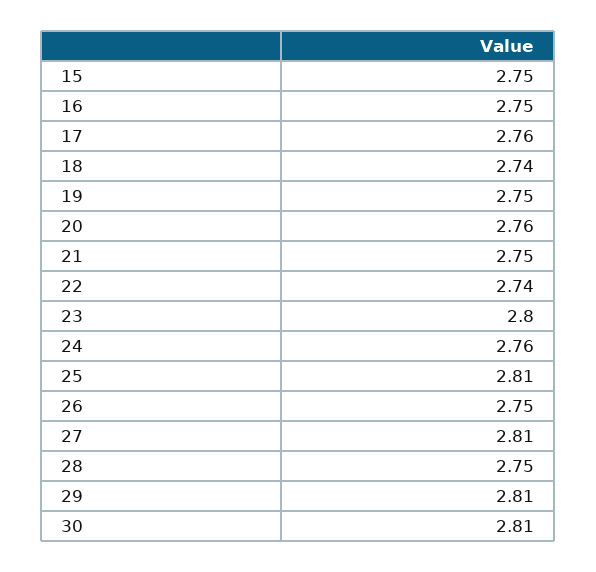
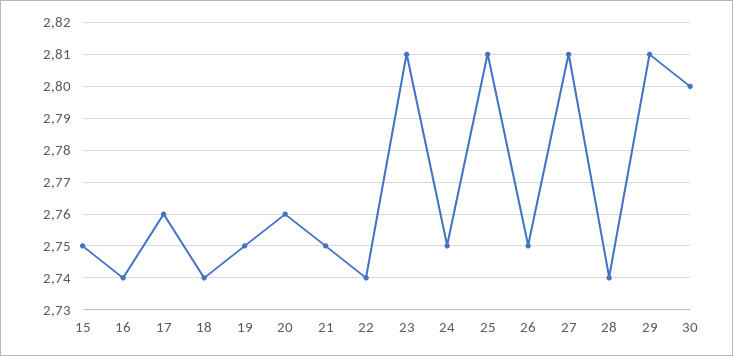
16: 2.75 -> 2.74
23: 2.8 -> 2.81
24: 2.76 -> 2.75
28: 2.75 -> 2.74
30: 2.81 -> 2.8

